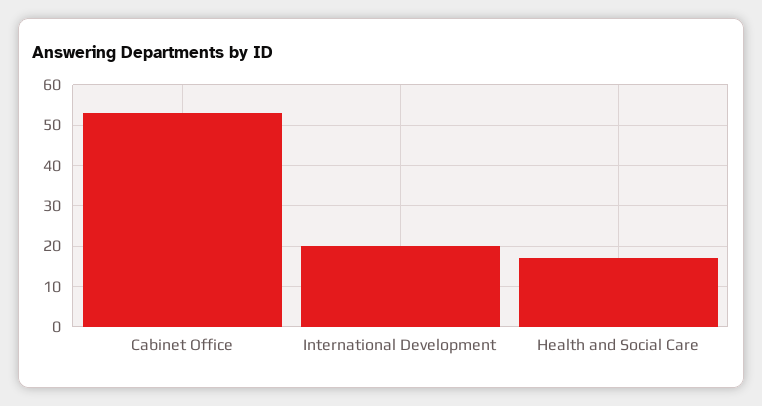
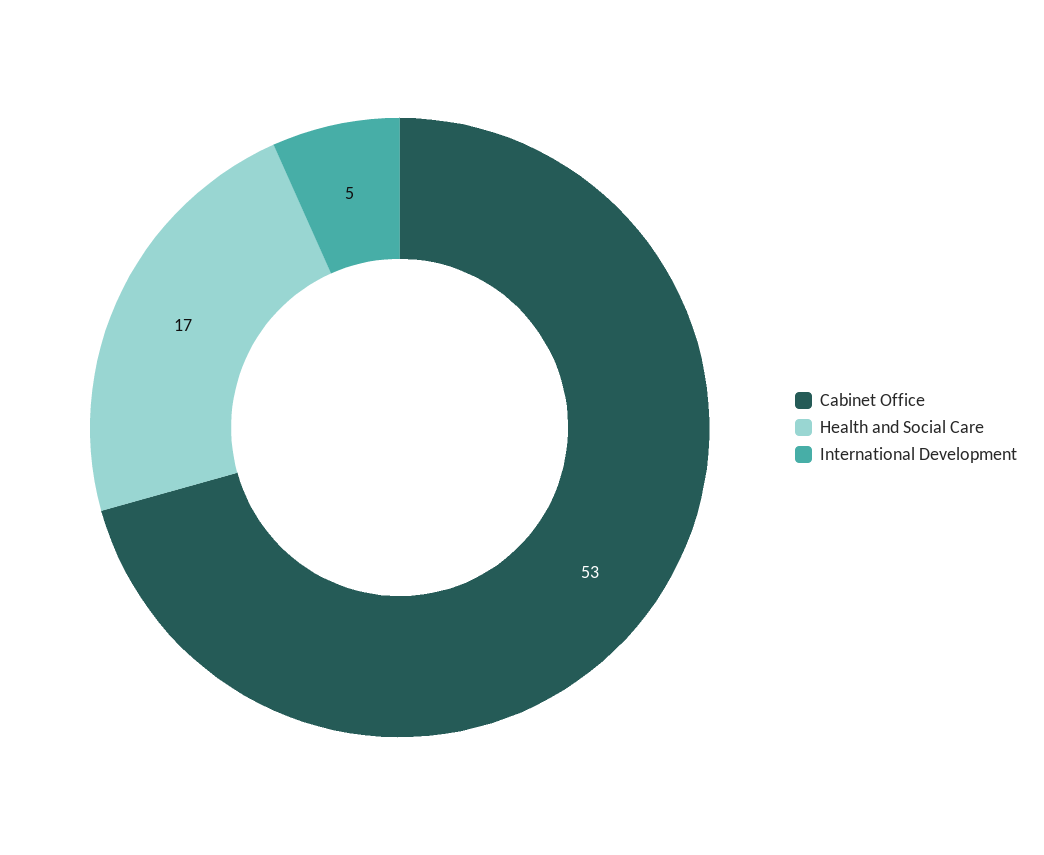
International Development: 20 -> 5

